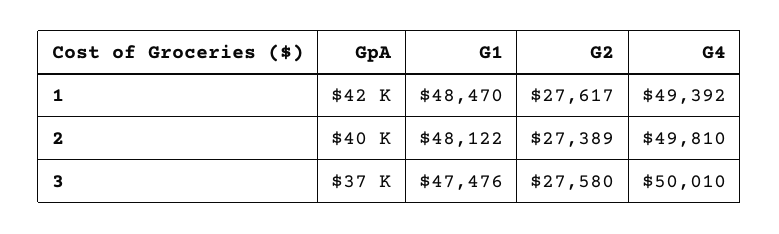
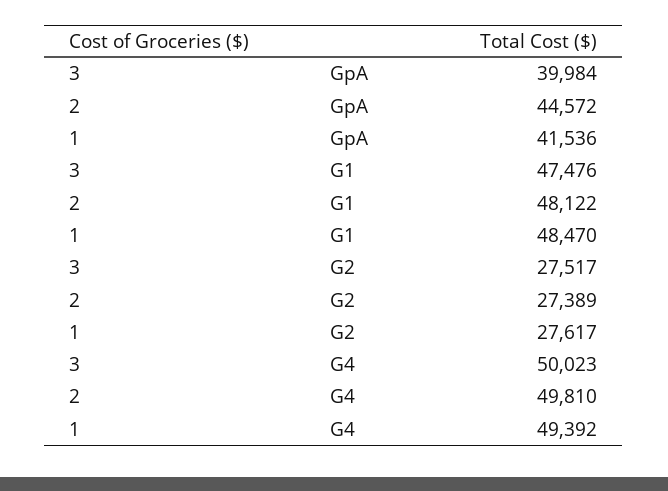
GpA, 2: 40000 -> 44572
GpA, 3: 37000 -> 39984
G2, 3: 27580 -> 27517
G4, 3: 50010 -> 50023

